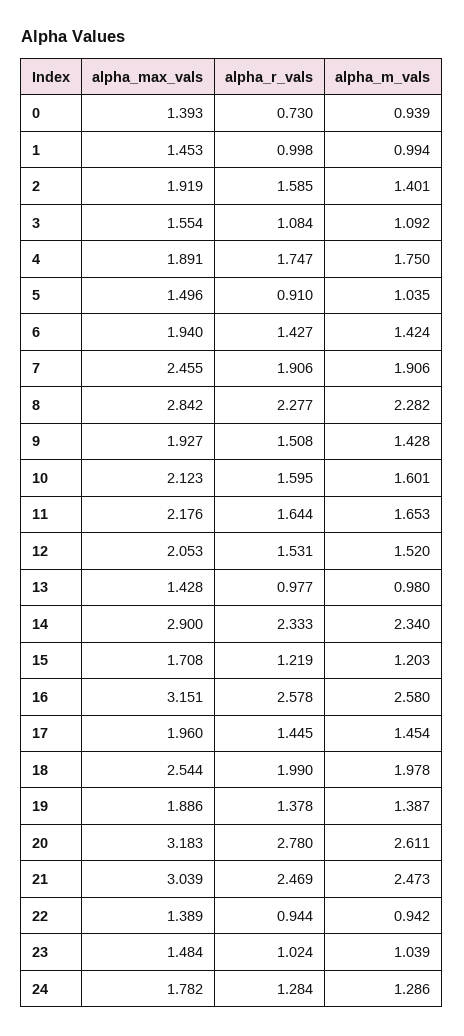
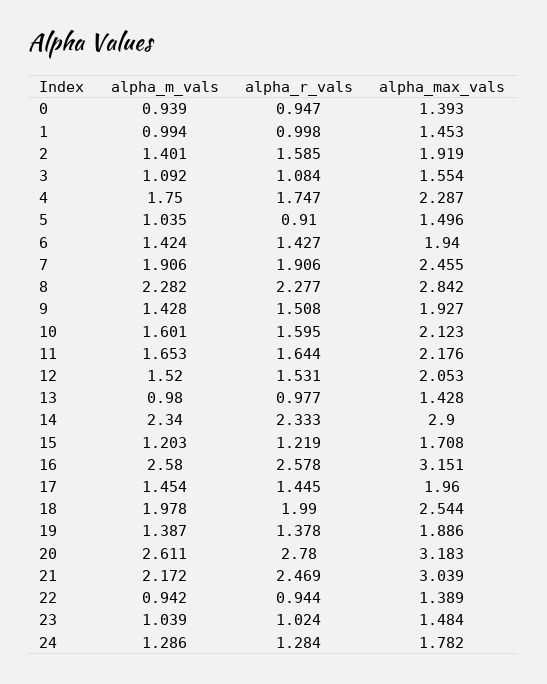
alpha_r_vals, 0: 0.73 -> 0.947
alpha_max_vals, 4: 1.891 -> 2.287
alpha_m_vals, 21: 2.473 -> 2.172

